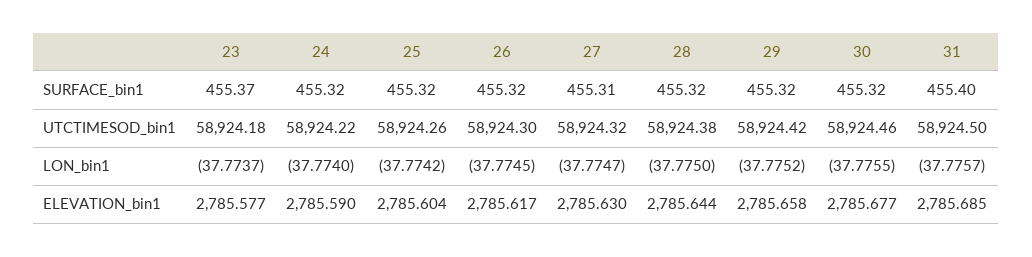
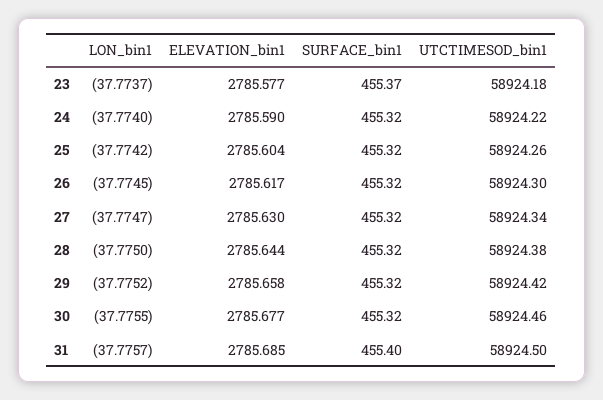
27, SURFACE_bin1: 455.31 -> 455.32
27, UTCTIMESOD_bin1: 58924.32 -> 58924.34

